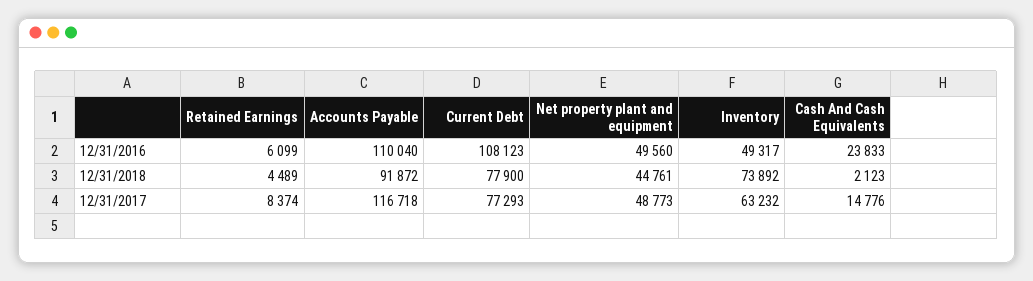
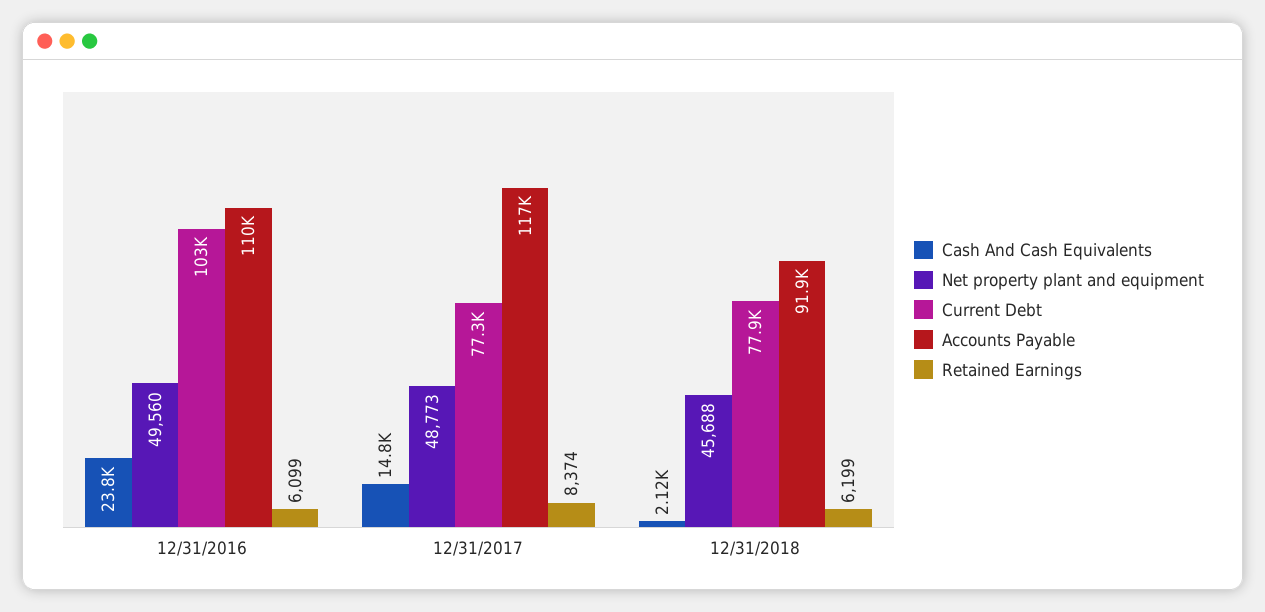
Current Debt, 12/31/2016: 108123 -> 103000
Inventory, 12/31/2016: 49317 -> none
Retained Earnings, 12/31/2018: 4489 -> 6199
Net property plant and equipment, 12/31/2018: 44761 -> 45688
Inventory, 12/31/2018: 73892 -> none
Inventory, 12/31/2017: 63232 -> none

